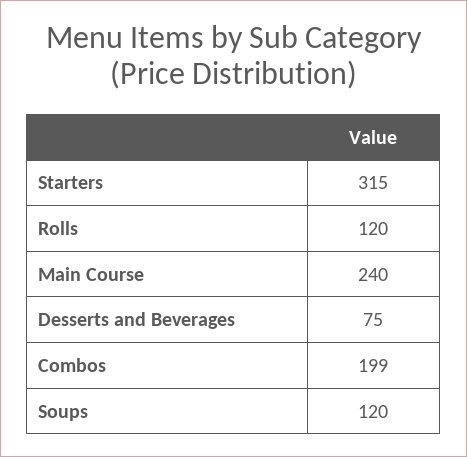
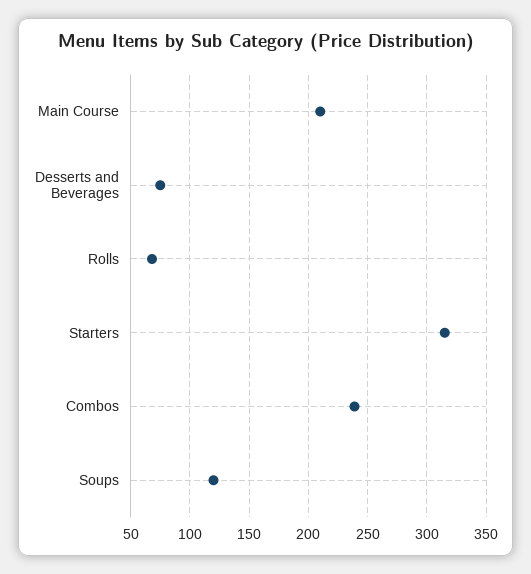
Rolls: 120 -> 70
Main Course: 240 -> 210
Combos: 199 -> 240

